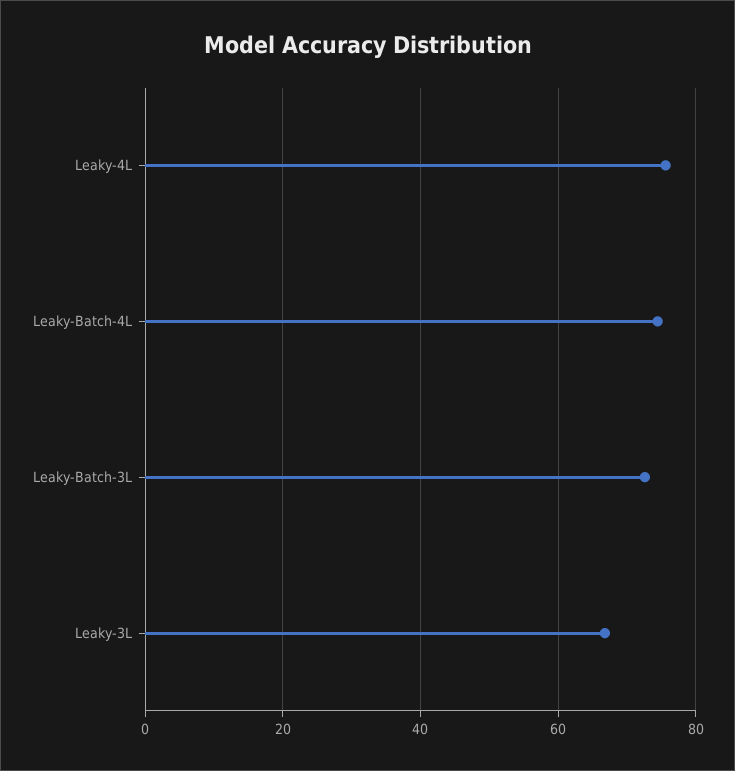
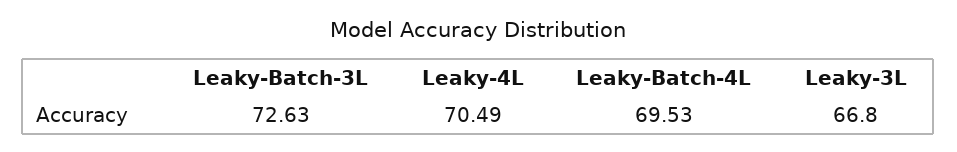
Leaky-4L: 76 -> 70.49
Leaky-Batch-4L: 74 -> 69.53

